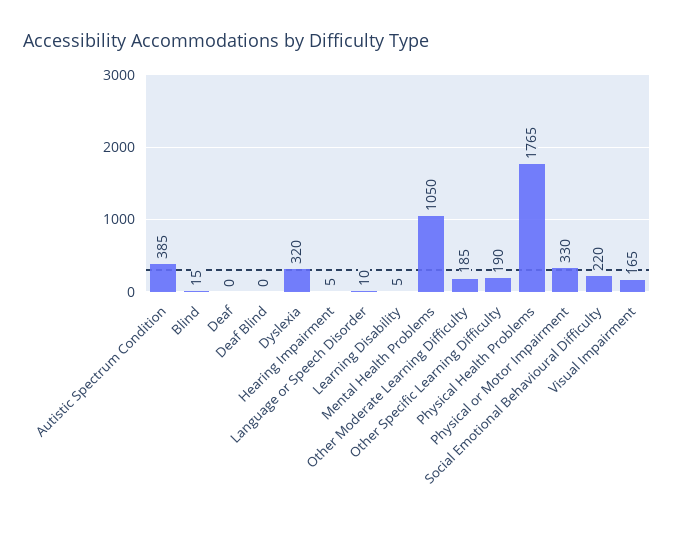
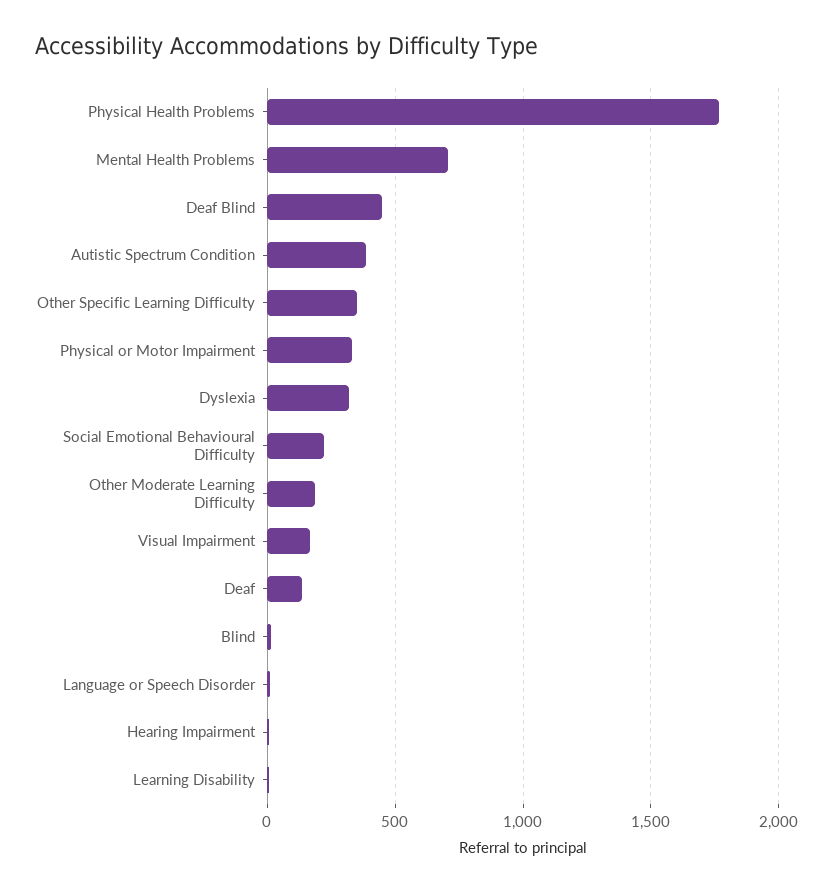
Deaf: 0 -> 150
Deaf Blind: 0 -> 450
Mental Health Problems: 1050 -> 700
Other Specific Learning Difficulty: 190 -> 350

